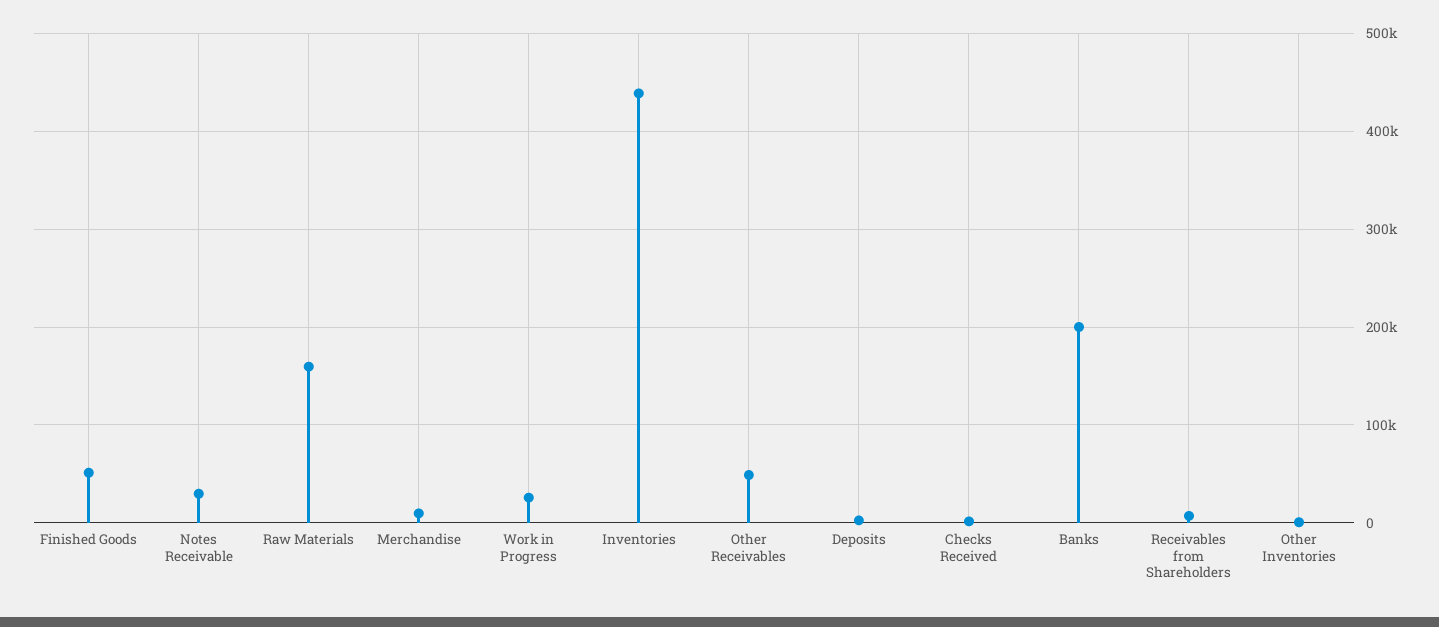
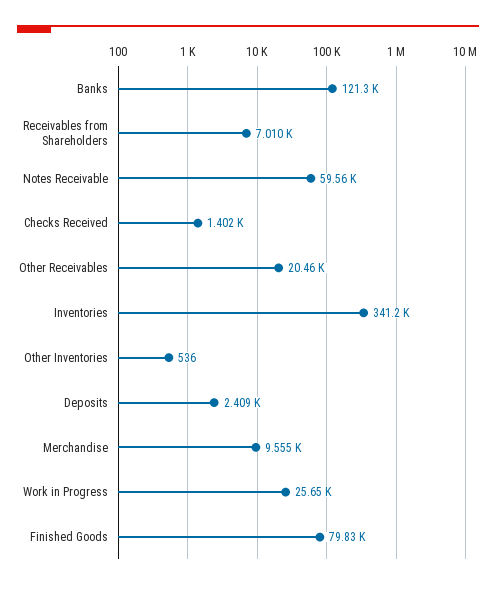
Finished Goods: 50000 -> 79830
Notes Receivable: 30000 -> 59560
Raw Materials: 160000 -> none
Inventories: 440000 -> 341200
Other Receivables: 50000 -> 20460
Banks: 200000 -> 121300

